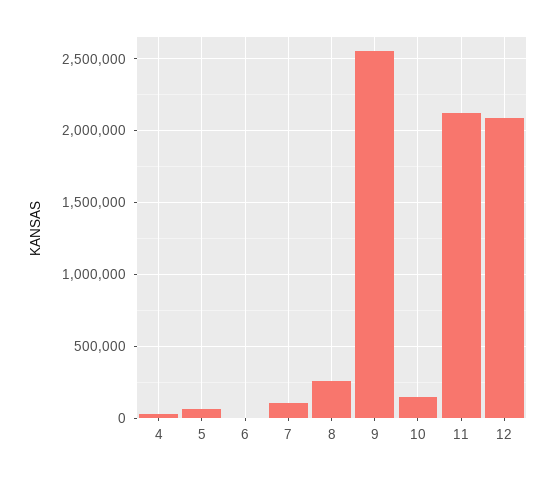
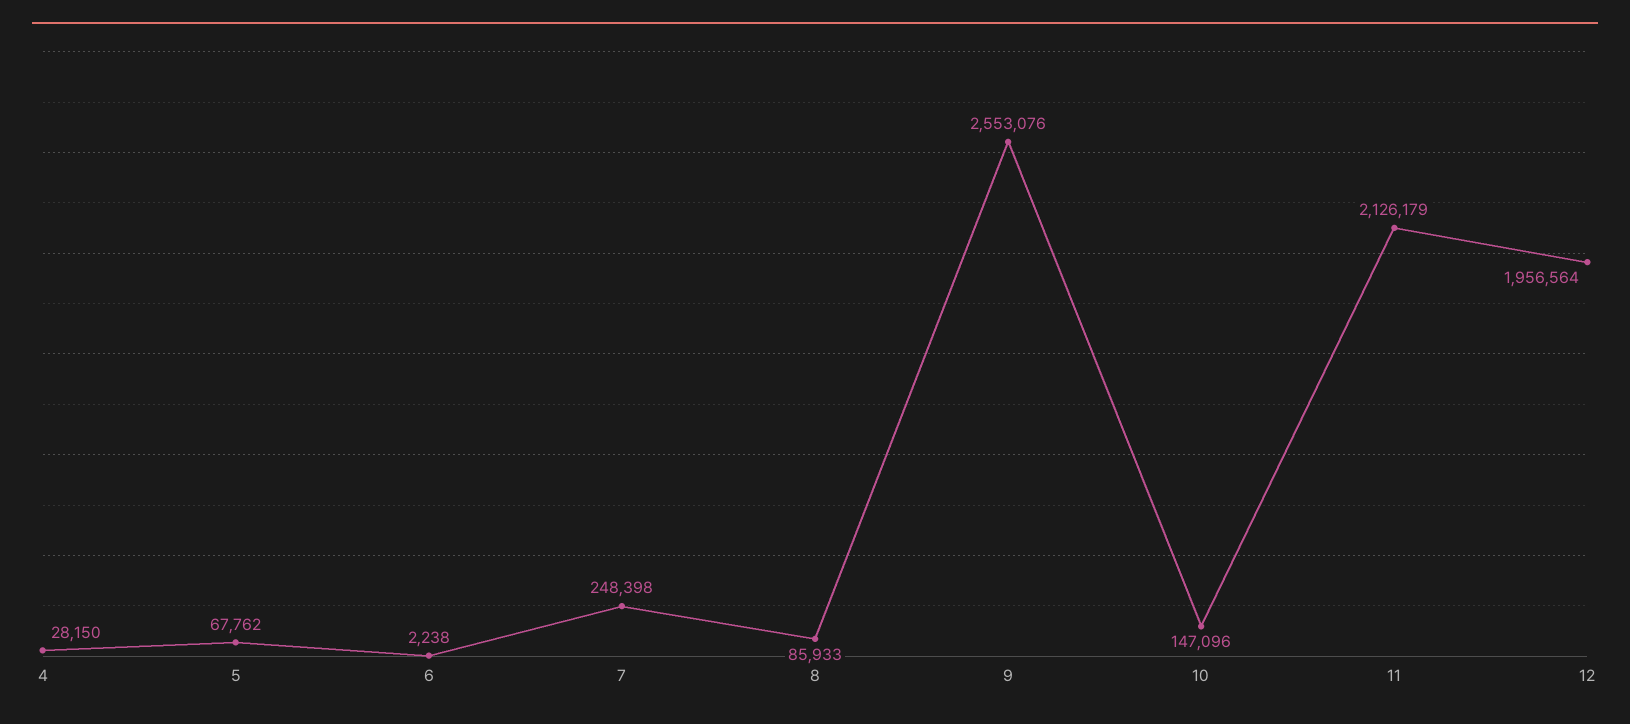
7: 100000 -> 248398
8: 250000 -> 85933
12: 2100000 -> 1956564

